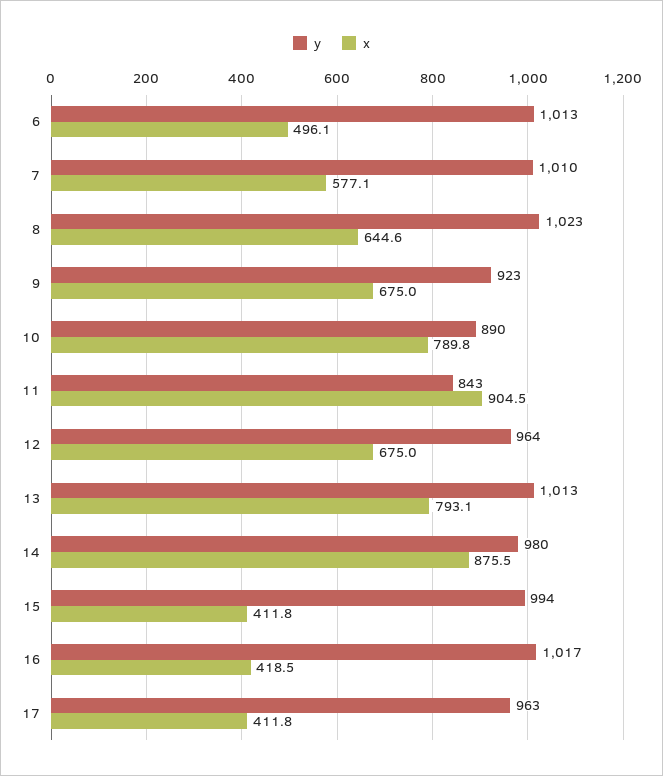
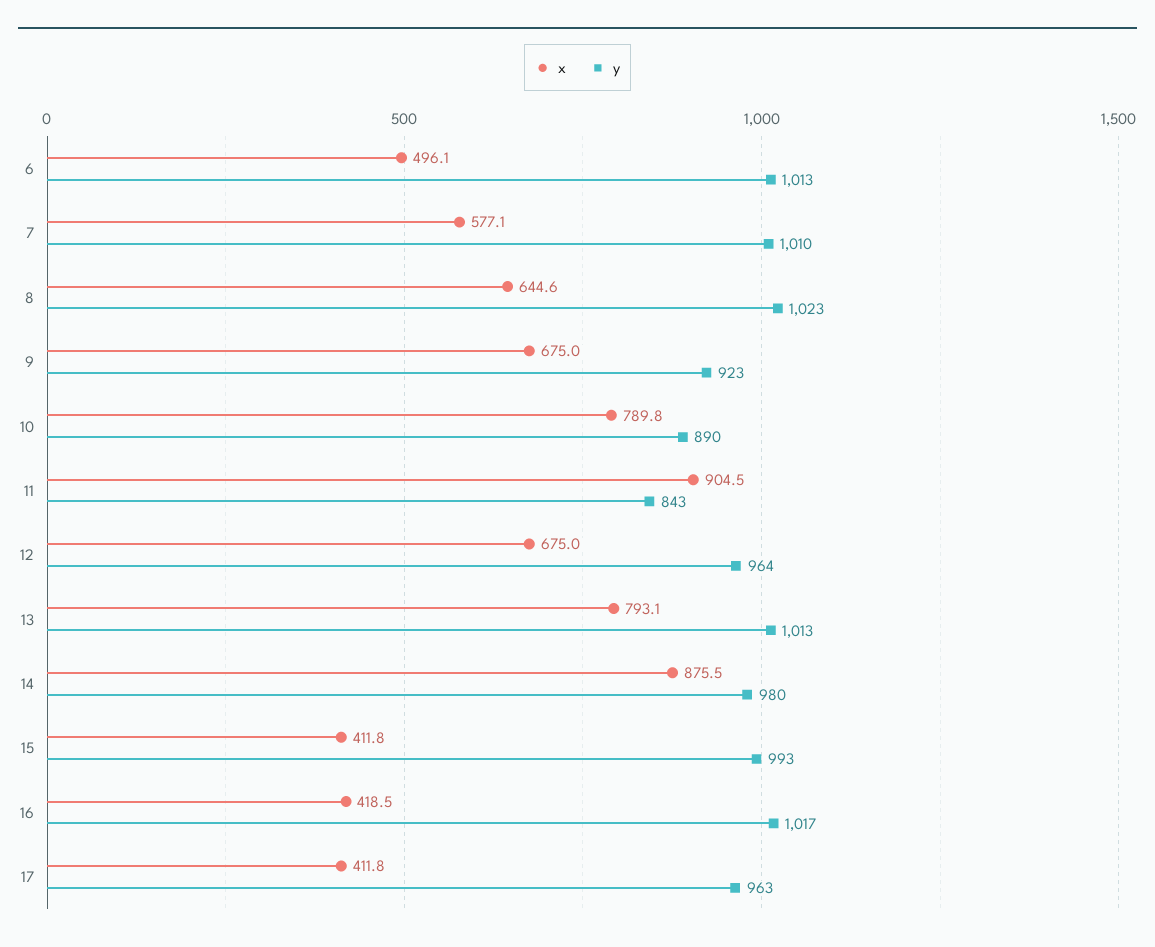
y, 15: 994 -> 993

